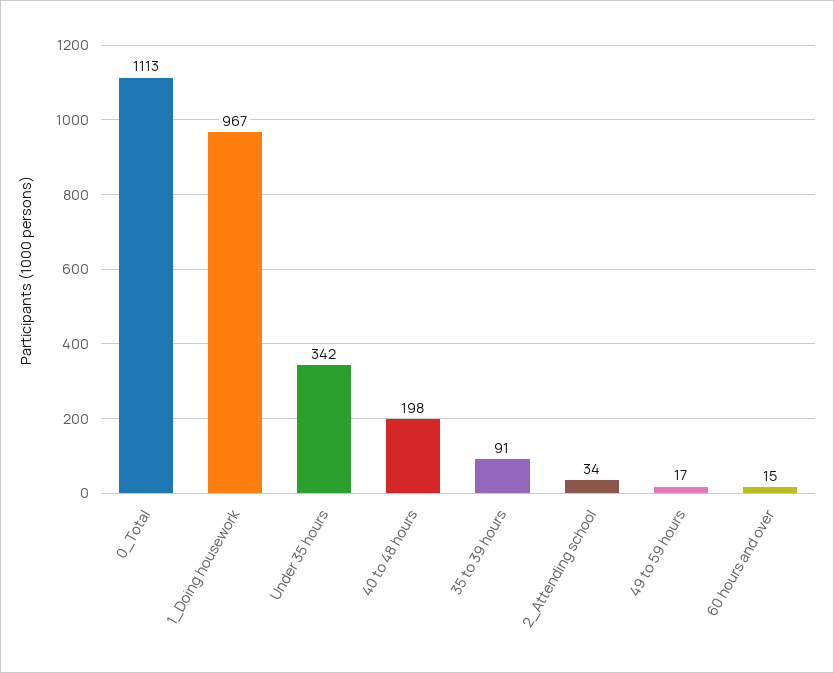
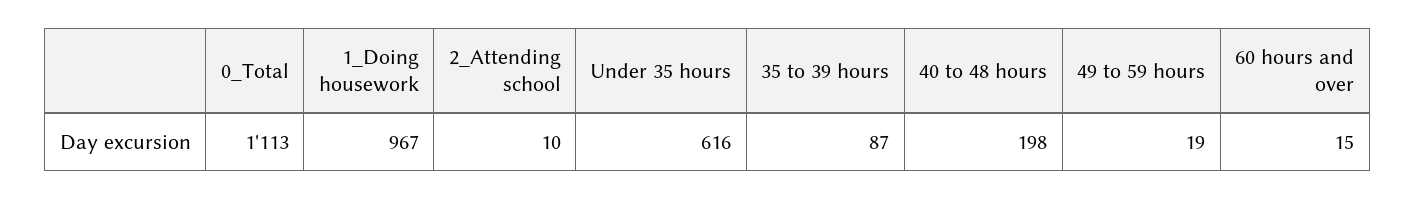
Under 35 hours: 342 -> 616
35 to 39 hours: 91 -> 87
2_Attending school: 34 -> 10
49 to 59 hours: 17 -> 19

